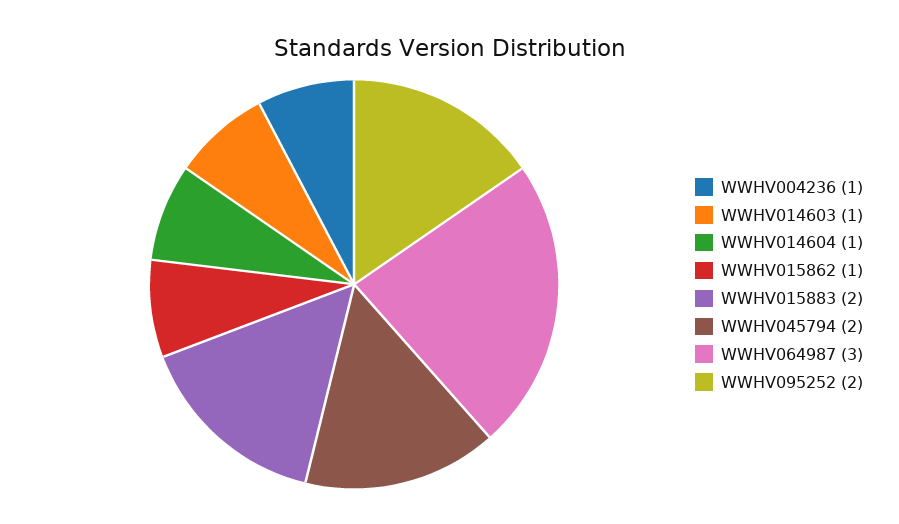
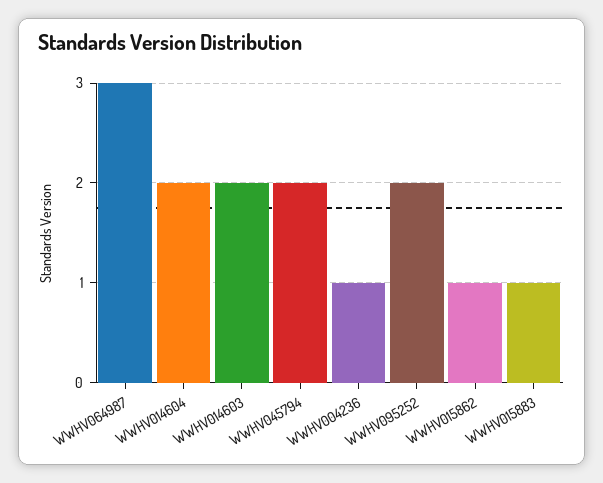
WWHV014603: 1 -> 2
WWHV014604: 1 -> 2
WWHV015883: 2 -> 1

